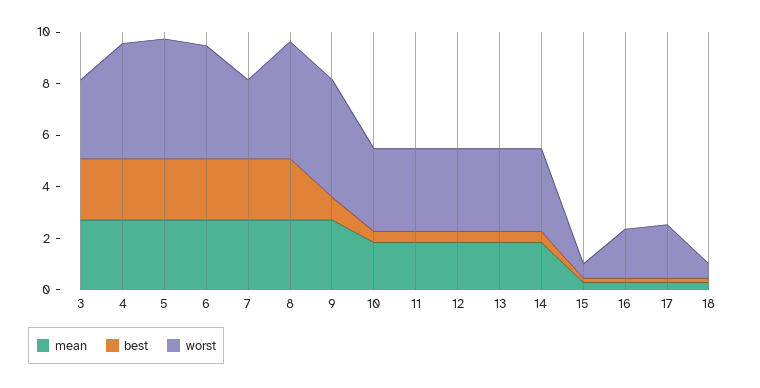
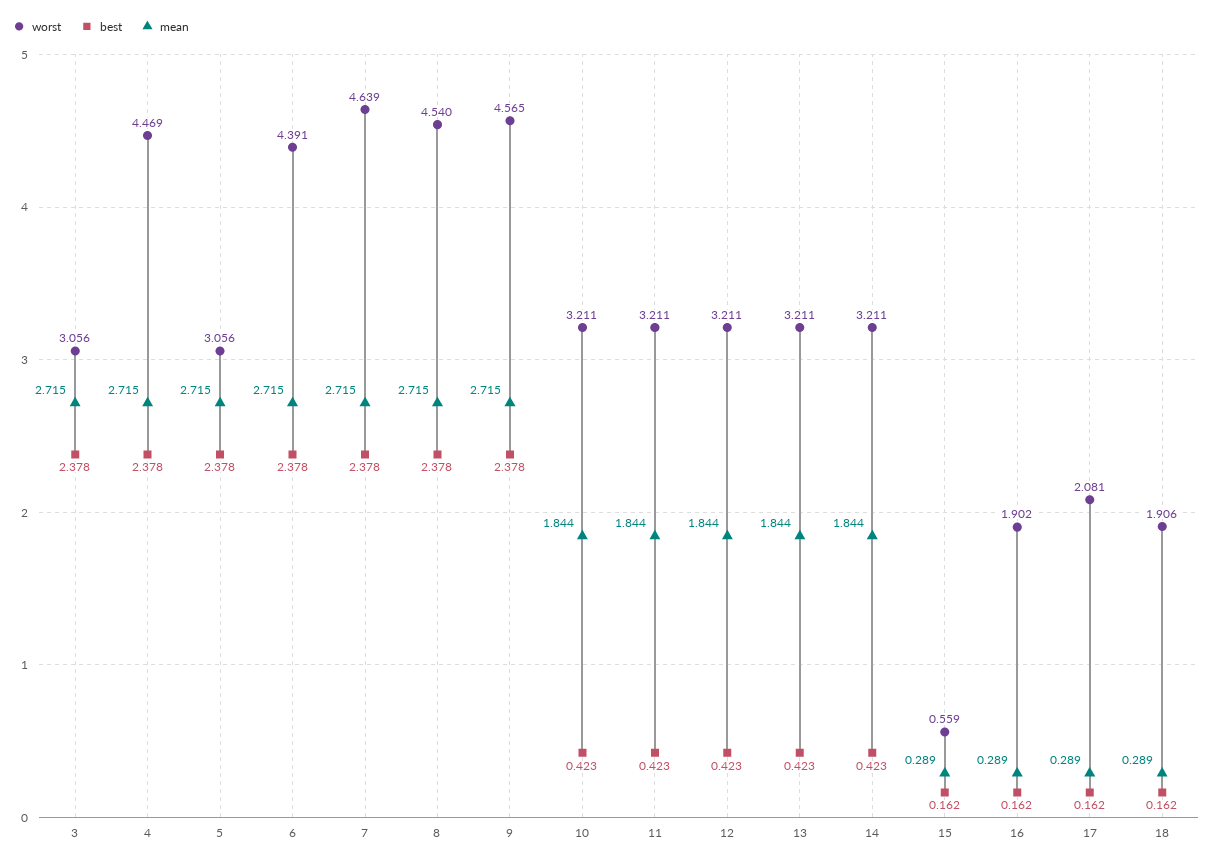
worst, 5: 4.5 -> 3.056
worst, 7: 3 -> 4.639
best, 9: 1 -> 2.378
worst, 18: 0.5 -> 1.906

